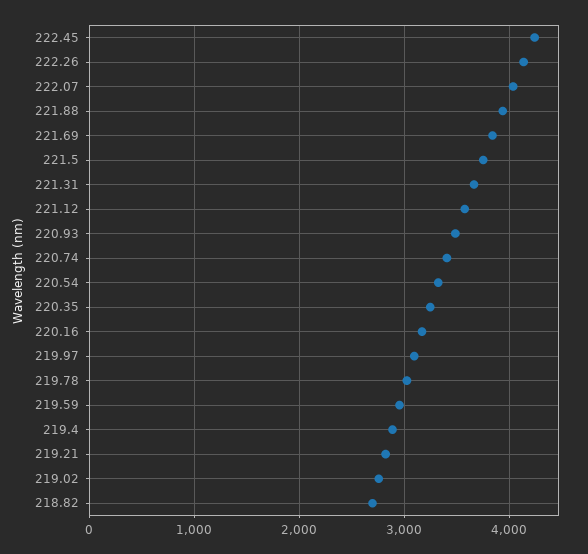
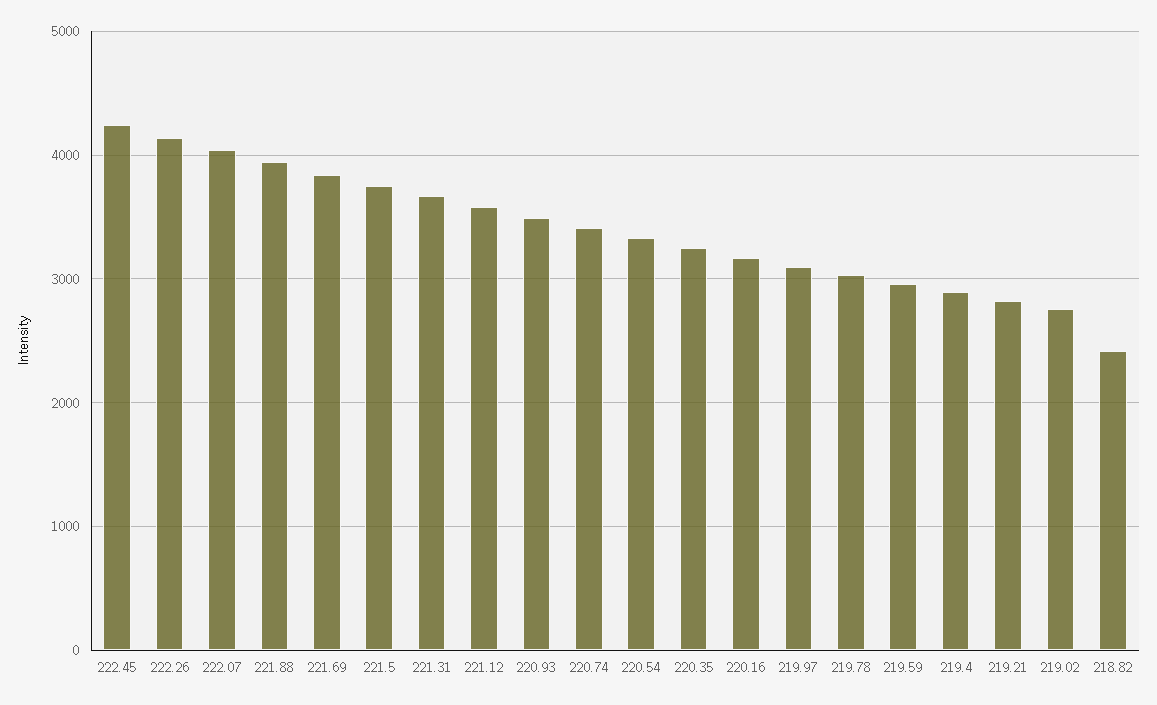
218.82: 2700 -> 2400

